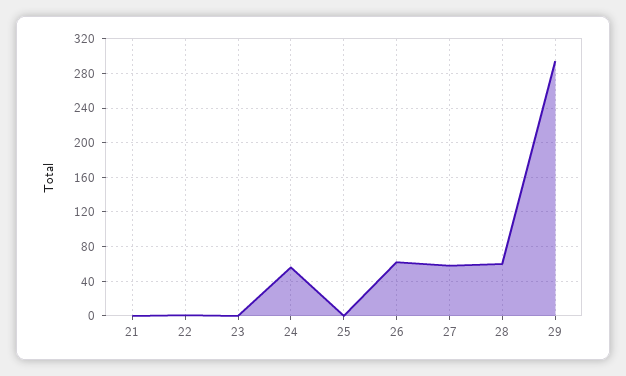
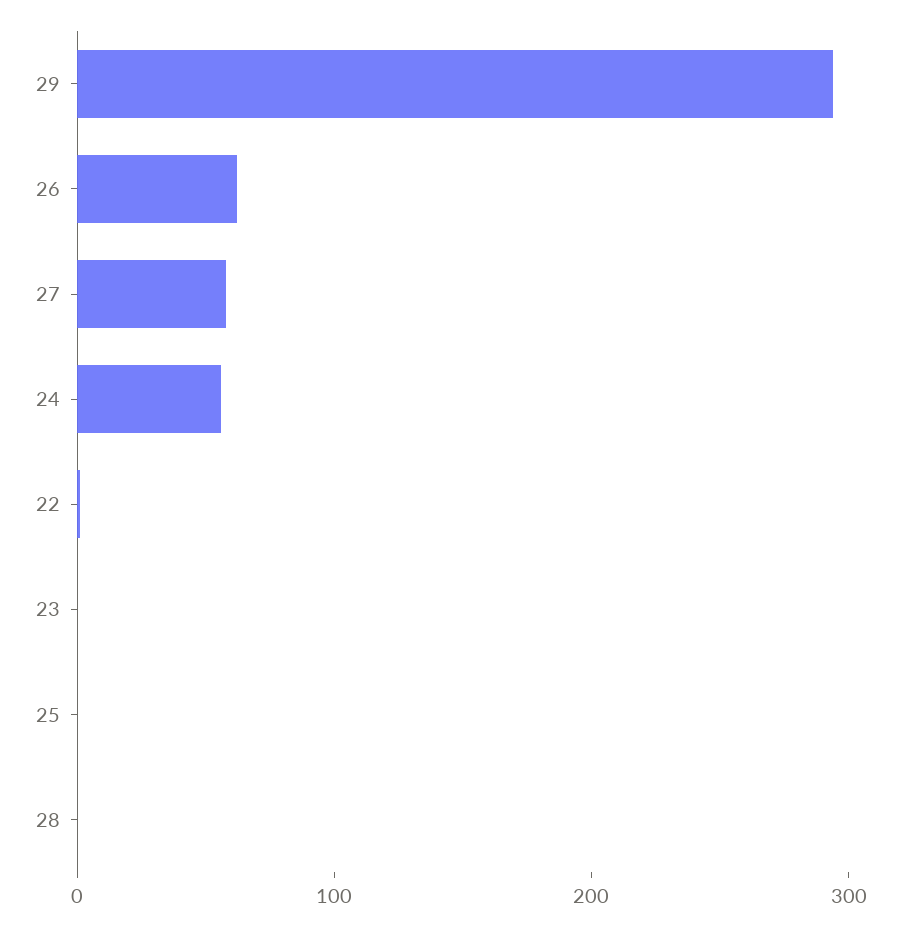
21: 0 -> none
28: 60 -> 0

